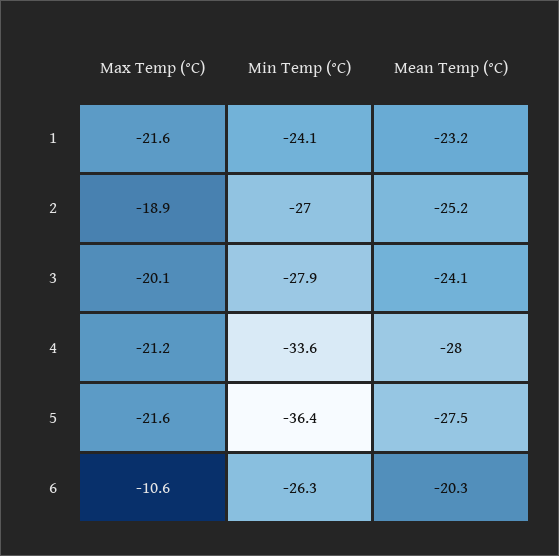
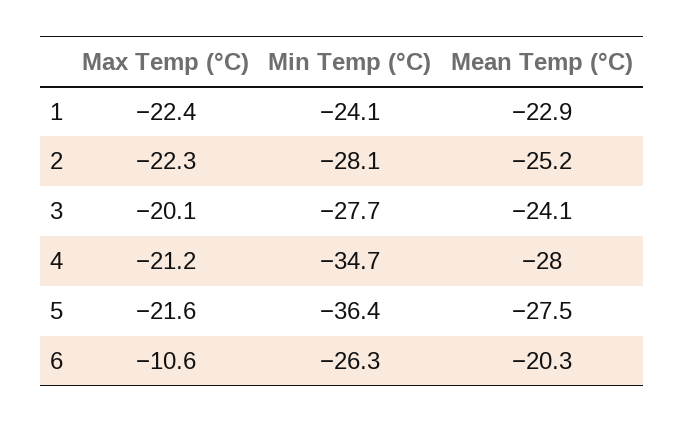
Max Temp (°C), 1: -21.6 -> -22.4
Mean Temp (°C), 1: -23.2 -> -22.9
Max Temp (°C), 2: -18.9 -> -22.3
Min Temp (°C), 2: -27 -> -28.1
Min Temp (°C), 3: -27.9 -> -27.7
Min Temp (°C), 4: -33.6 -> -34.7

